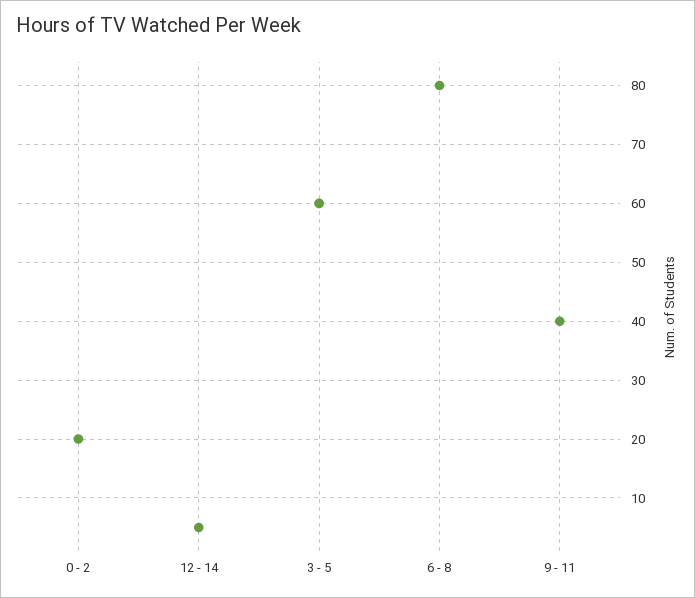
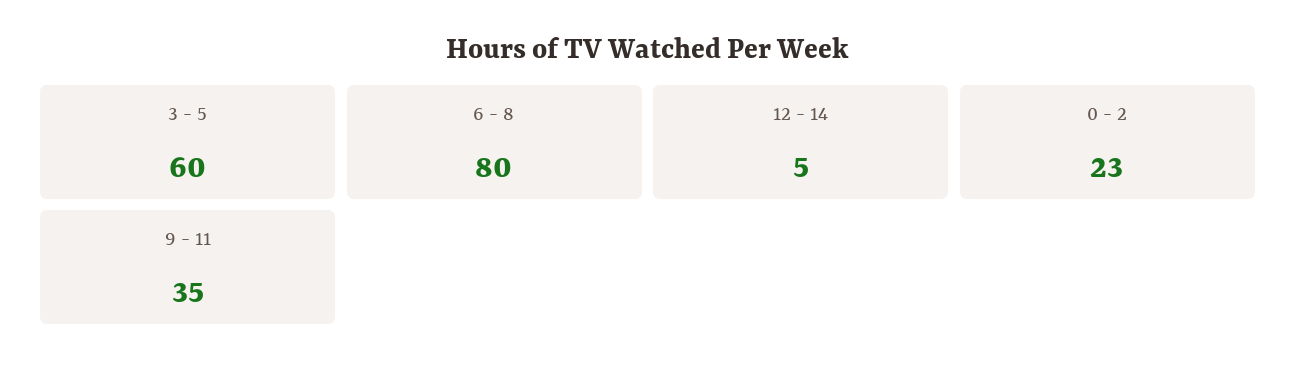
0 - 2: 20 -> 23
9 - 11: 40 -> 35

